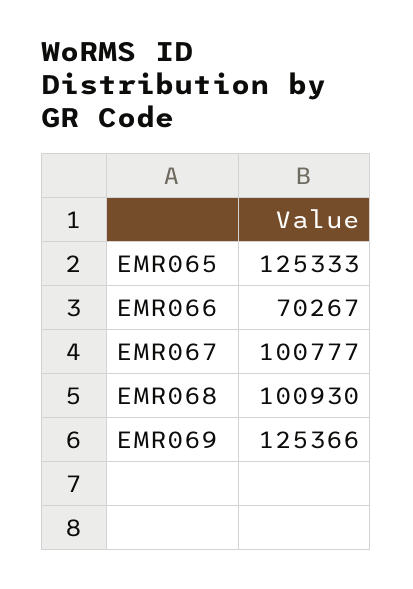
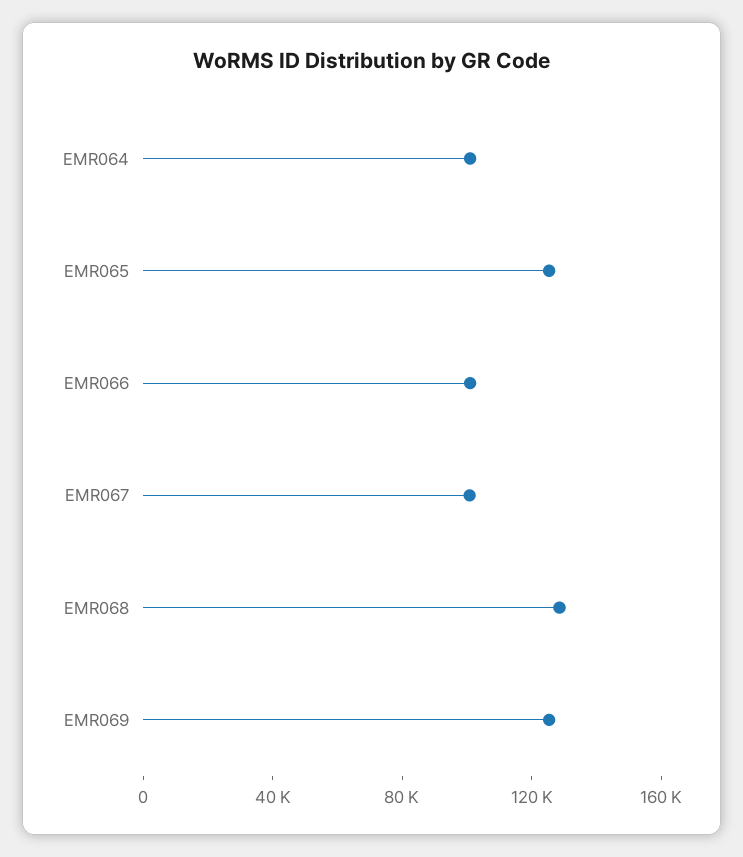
EMR066: 70267 -> 100000
EMR068: 100930 -> 130000
EMR064: none -> 100000

